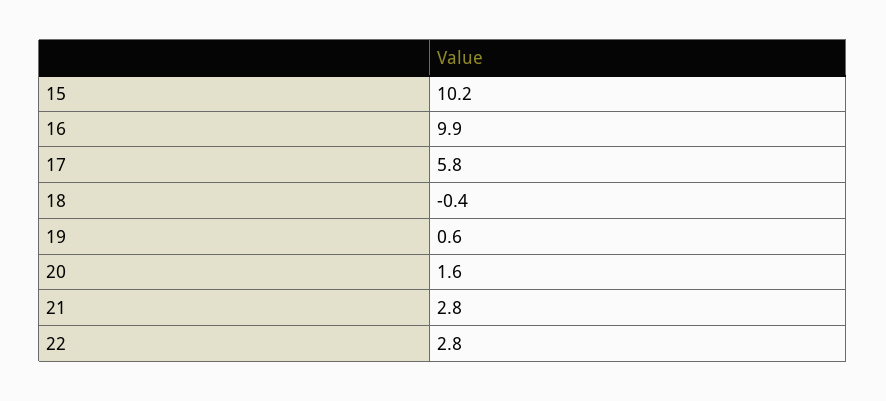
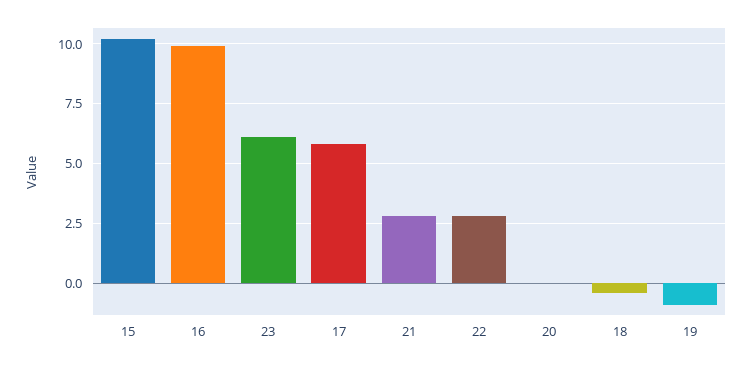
19: 0.6 -> -1
20: 1.6 -> 0
23: none -> 6

